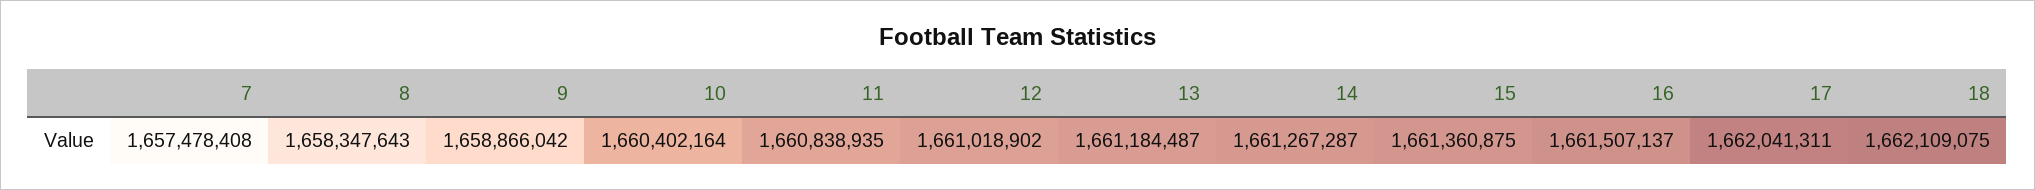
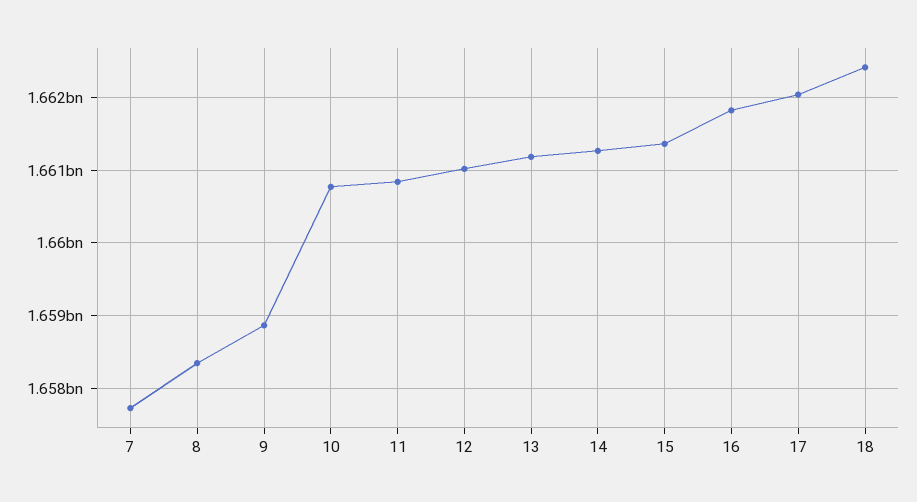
7: 1657478408 -> 1657700000
10: 1660402164 -> 1660800000
16: 1661507137 -> 1661800000
18: 1662109075 -> 1662400000

